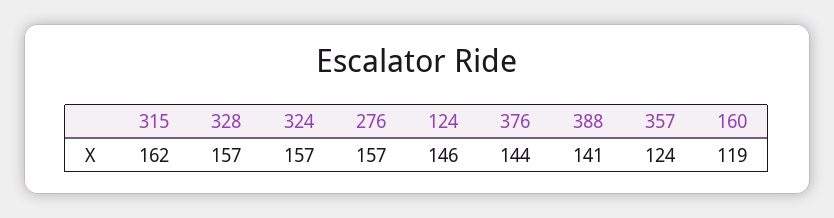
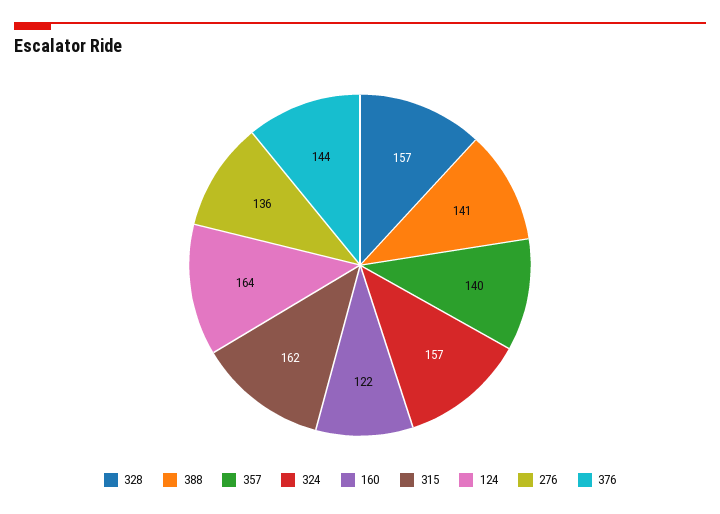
276: 157 -> 136
124: 146 -> 164
357: 124 -> 140
160: 119 -> 122

